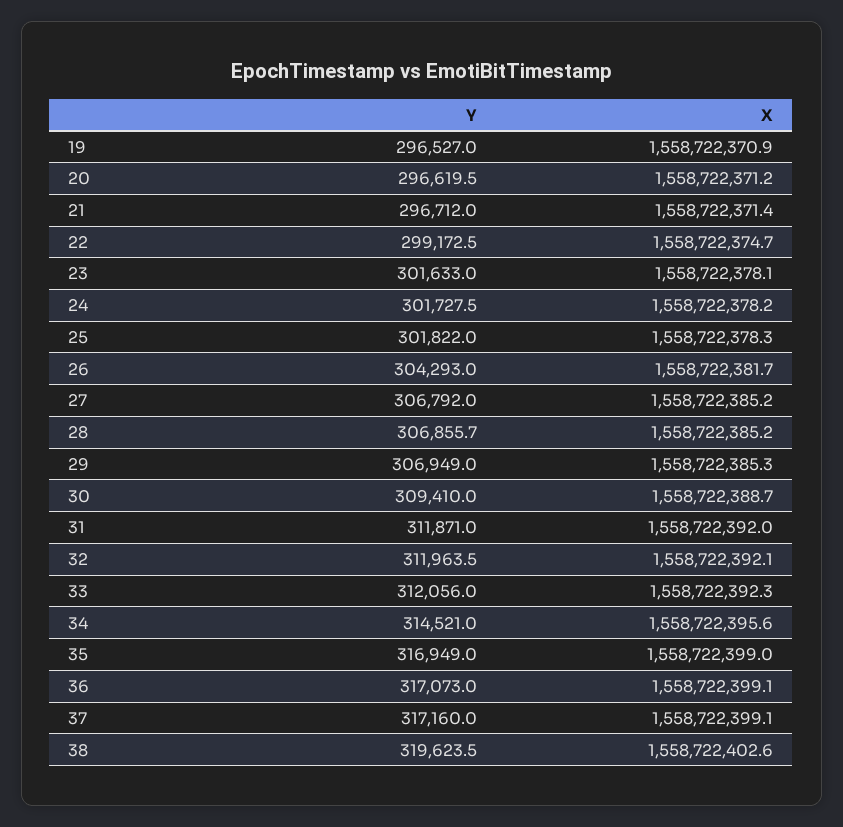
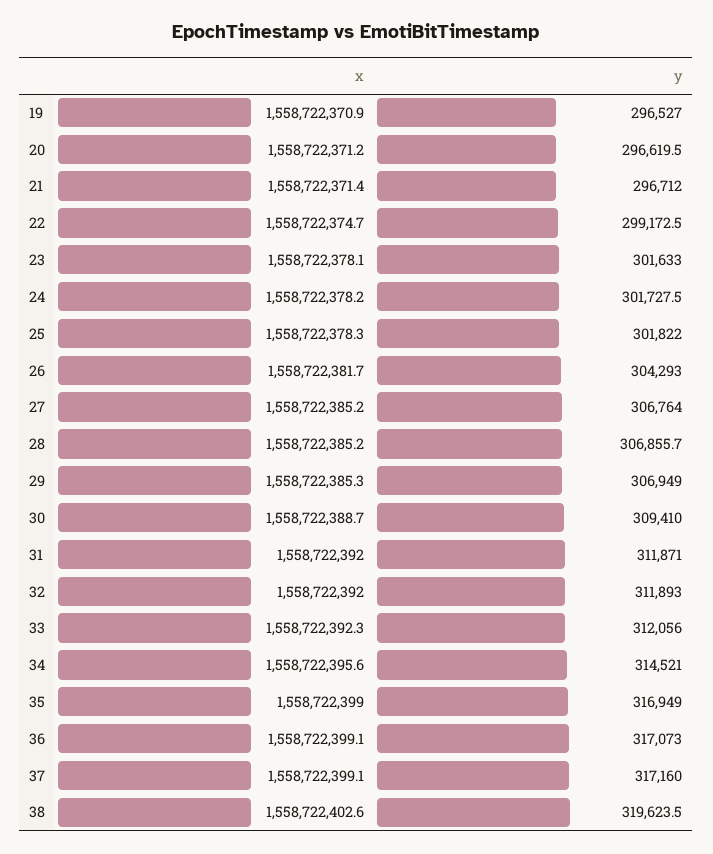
Y, 27: 306792 -> 306764
Y, 32: 311963.5 -> 311893
X, 32: 1558722392.1 -> 1558722392

